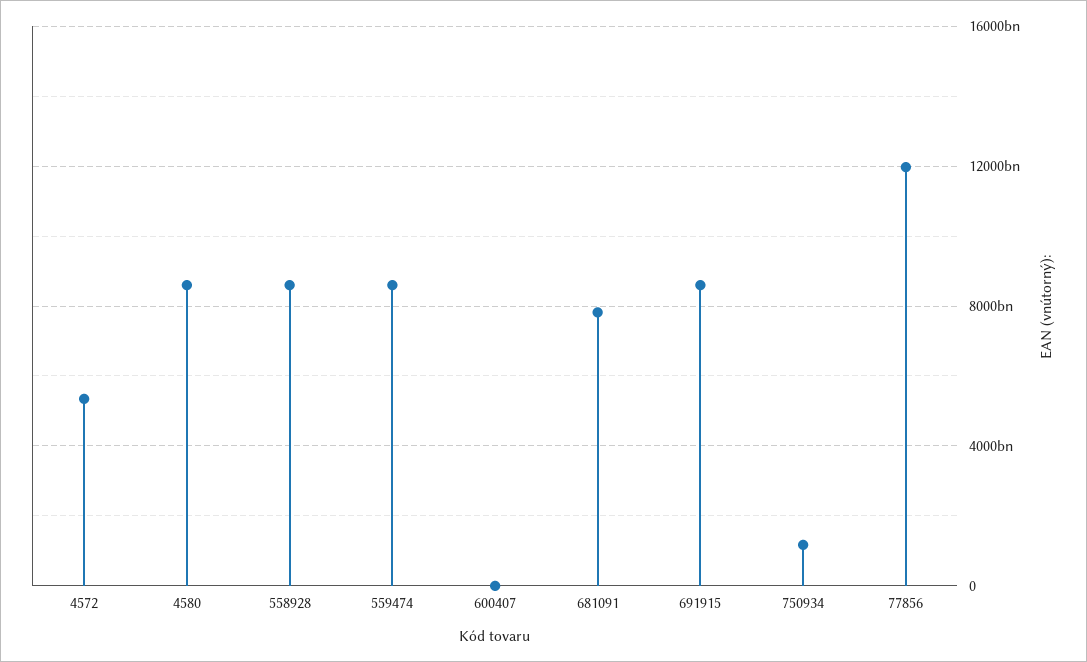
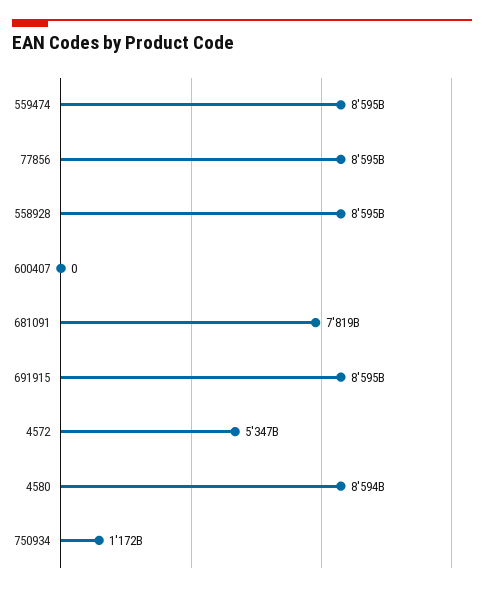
77856: 12000000000000 -> 8595000000000

